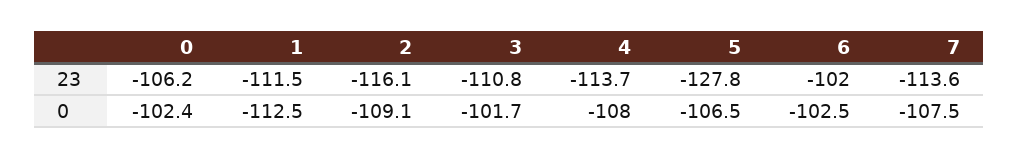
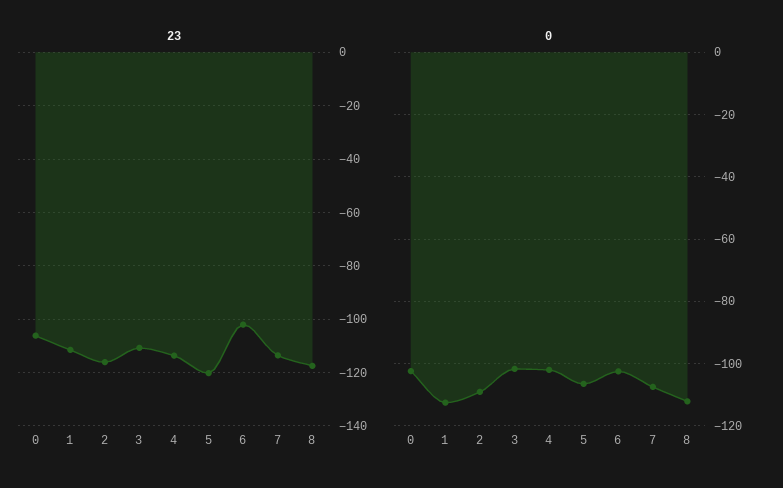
23, 5: -127.8 -> -120
0, 4: -108 -> -102
23, 8: none -> -117.5
0, 8: none -> -112

